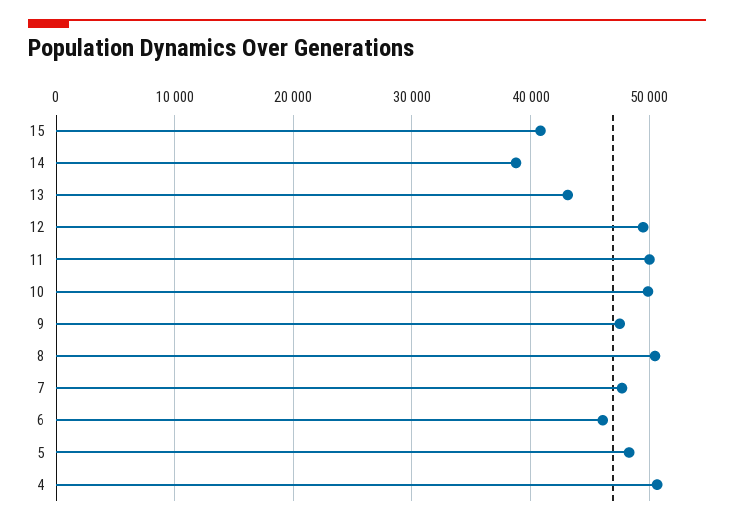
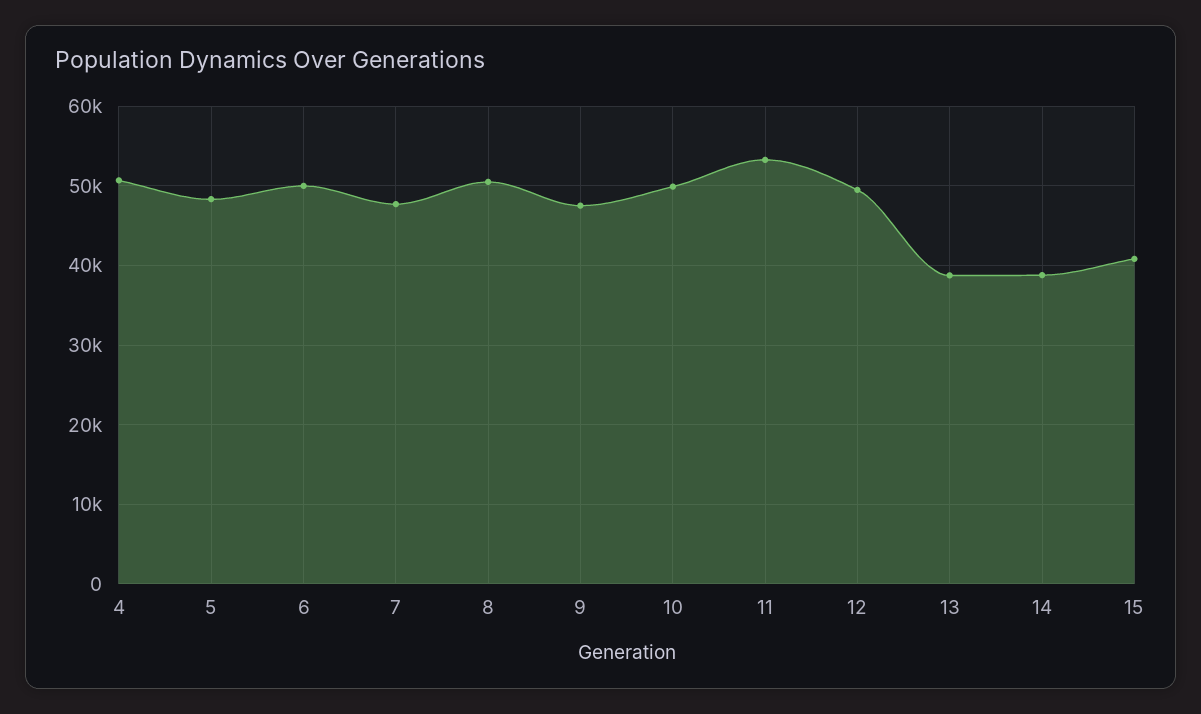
13: 43000 -> 39000
11: 50000 -> 53000
6: 46000 -> 50000

